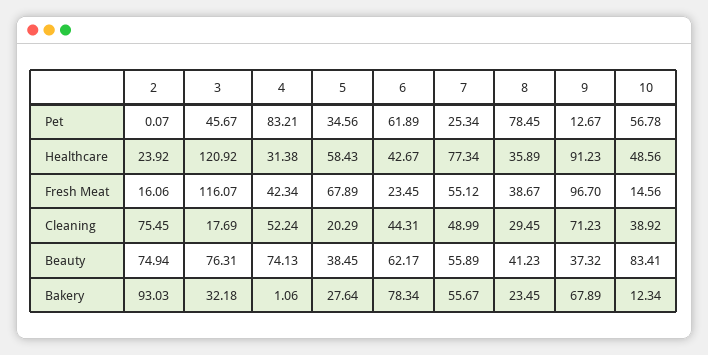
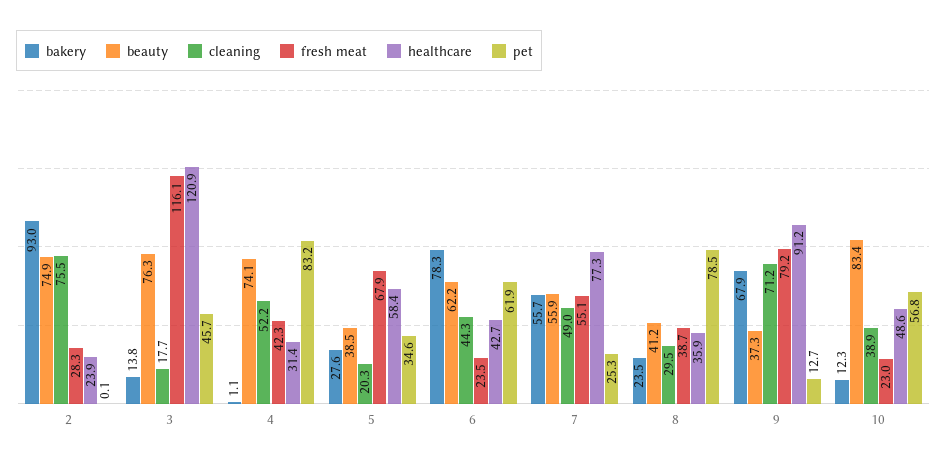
Fresh Meat, 2: 16.06 -> 28.3
Fresh Meat, 9: 96.7 -> 79.2
Fresh Meat, 10: 14.56 -> 23
Bakery, 3: 32.18 -> 13.8

